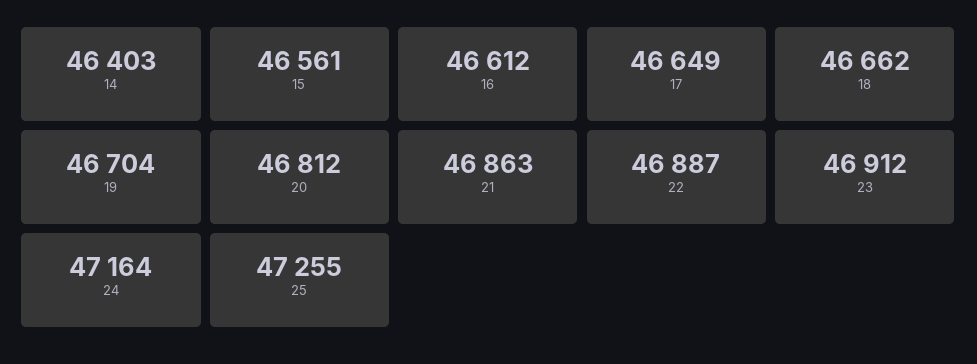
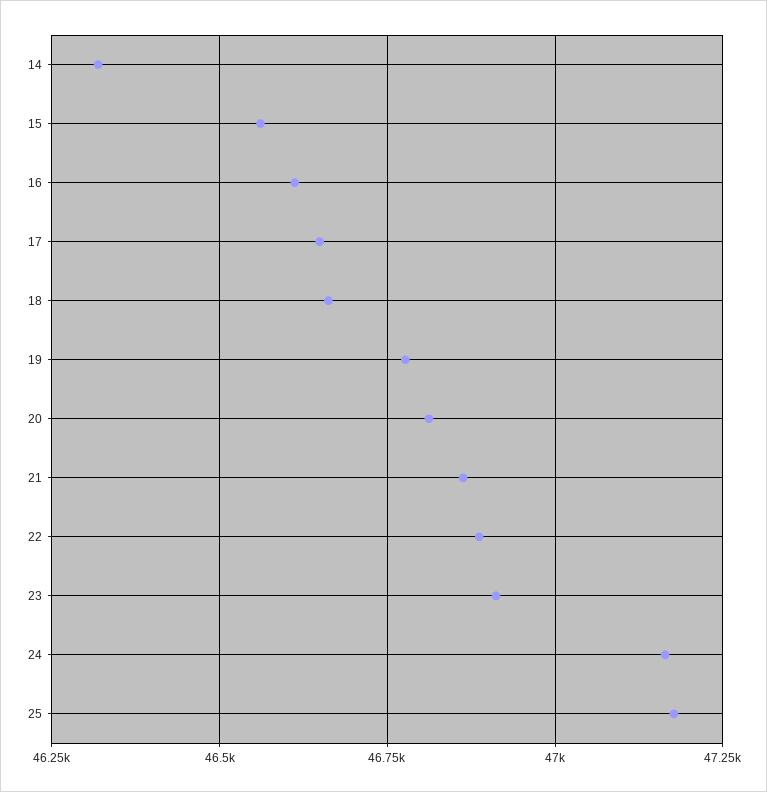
14: 46403 -> 46325
19: 46704 -> 46775
25: 47255 -> 47175

